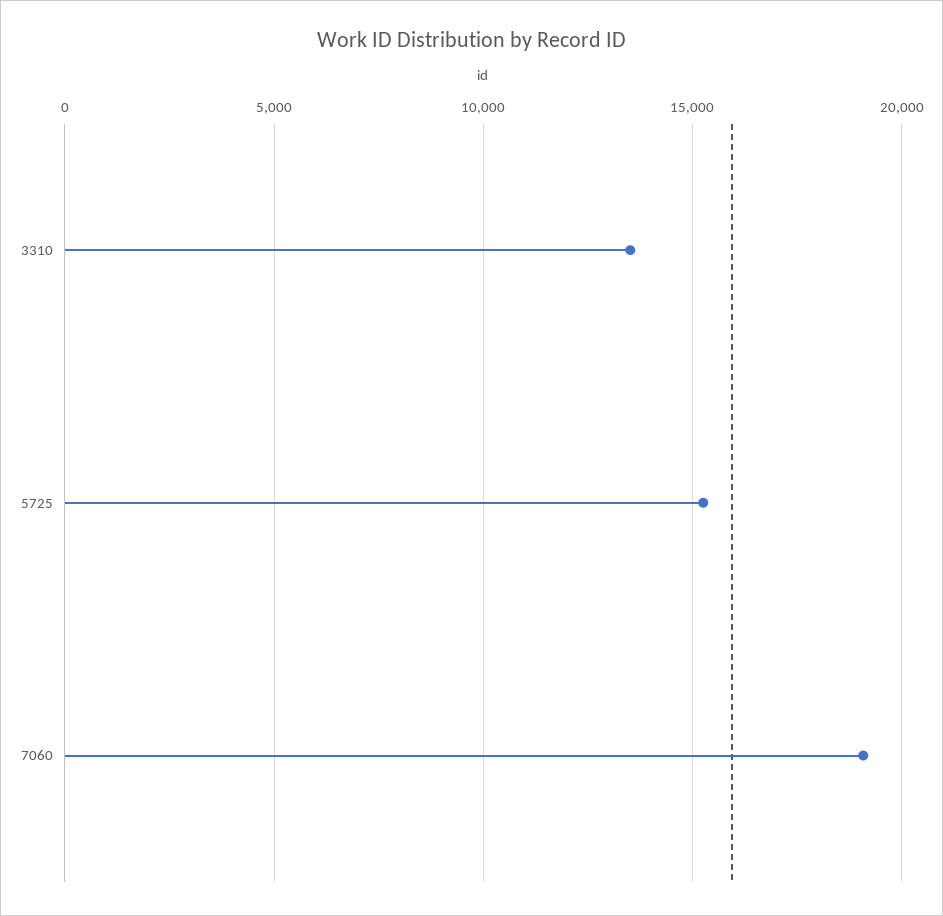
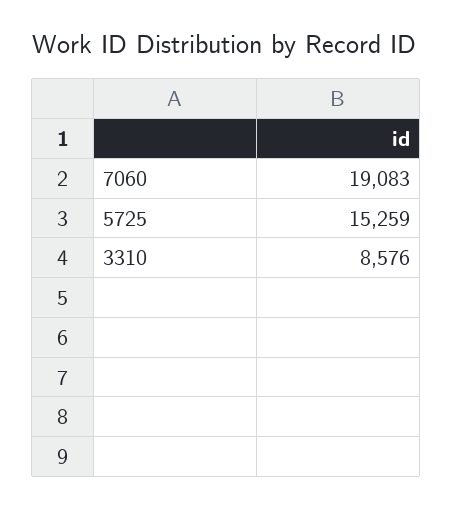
3310: 13500 -> 8576

